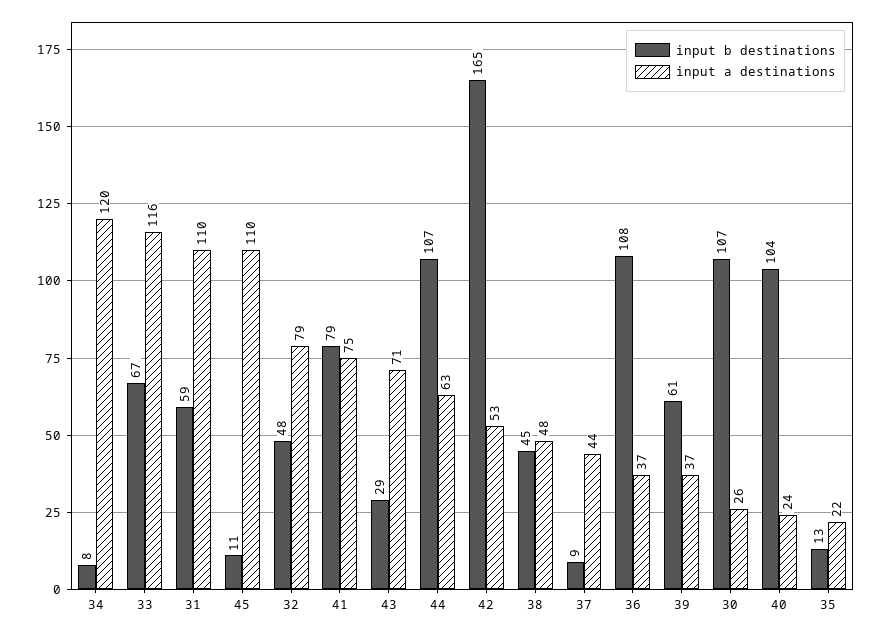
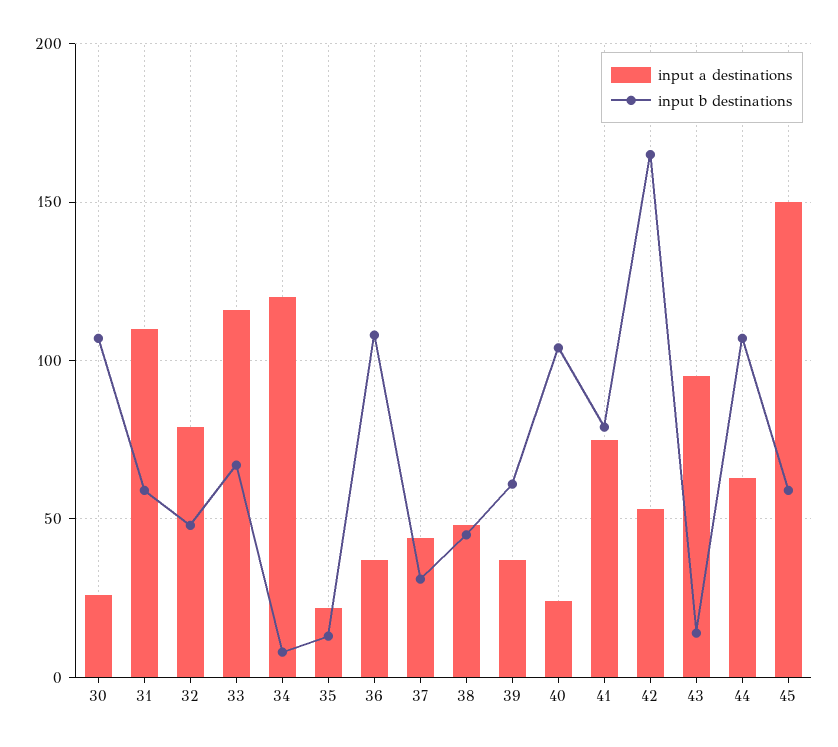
input b destinations, 45: 11 -> 60
input a destinations, 45: 110 -> 150
input b destinations, 43: 29 -> 15
input a destinations, 43: 71 -> 95
input b destinations, 37: 9 -> 30

